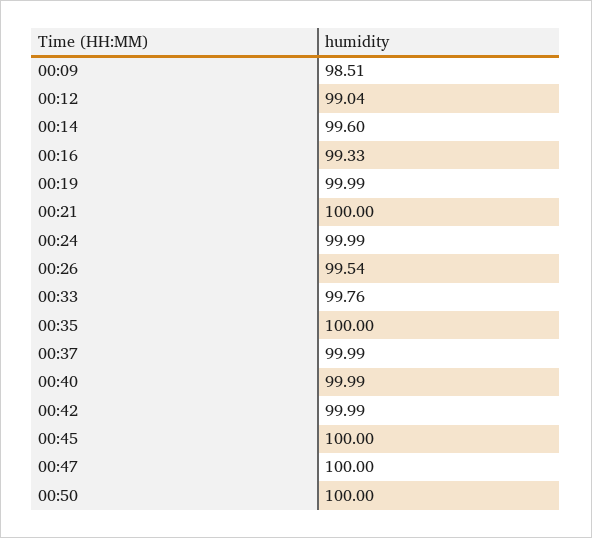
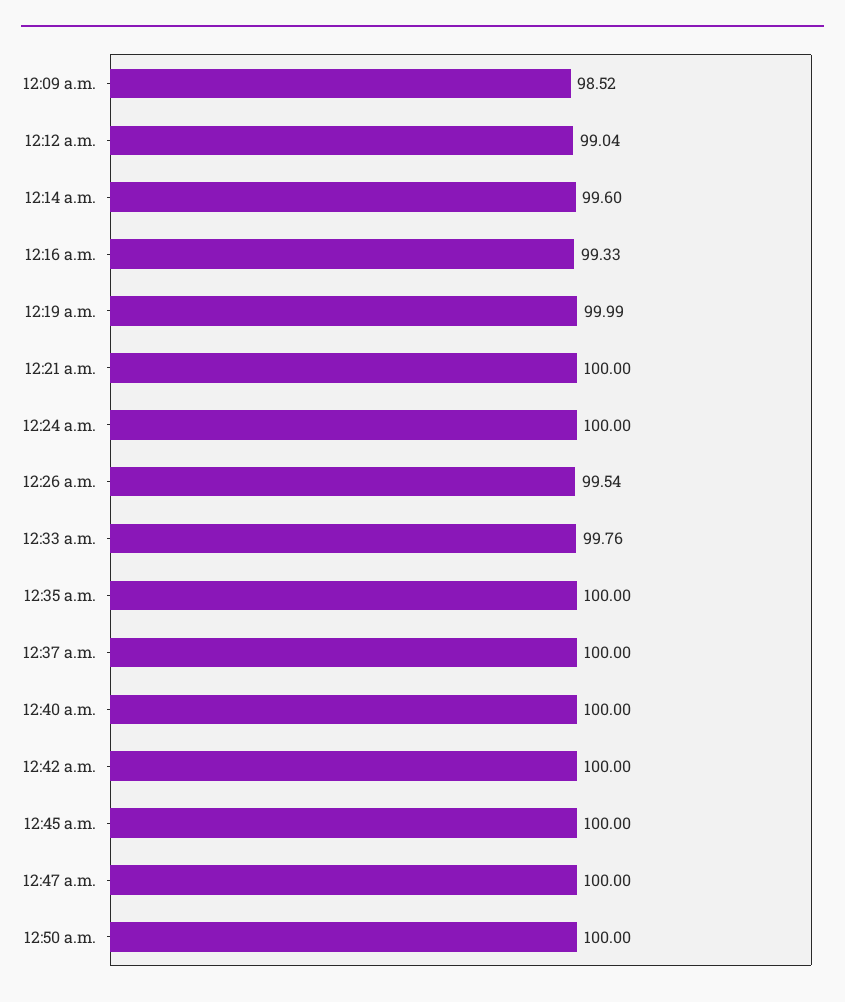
00:09: 98.51 -> 98.52
00:24: 99.99 -> 100
00:37: 99.99 -> 100
00:40: 99.99 -> 100
00:42: 99.99 -> 100

